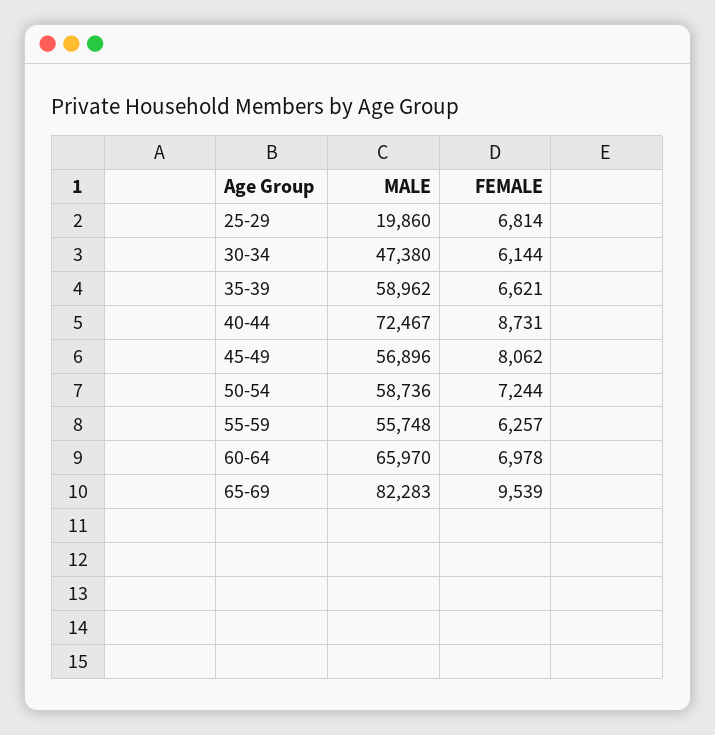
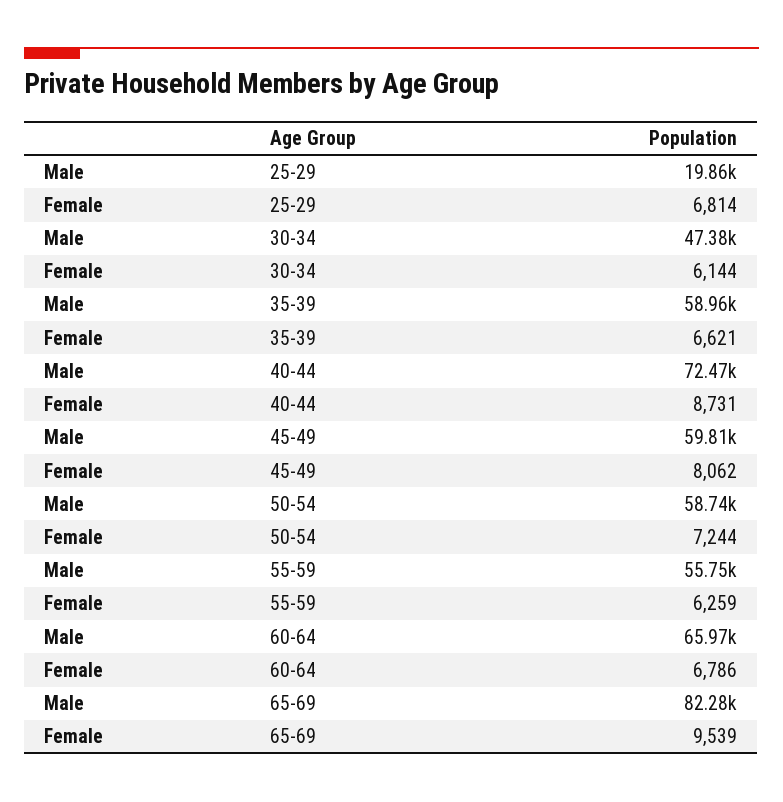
MALE, 45-49: 56896 -> 59810
FEMALE, 55-59: 6257 -> 6259
FEMALE, 60-64: 6978 -> 6786

